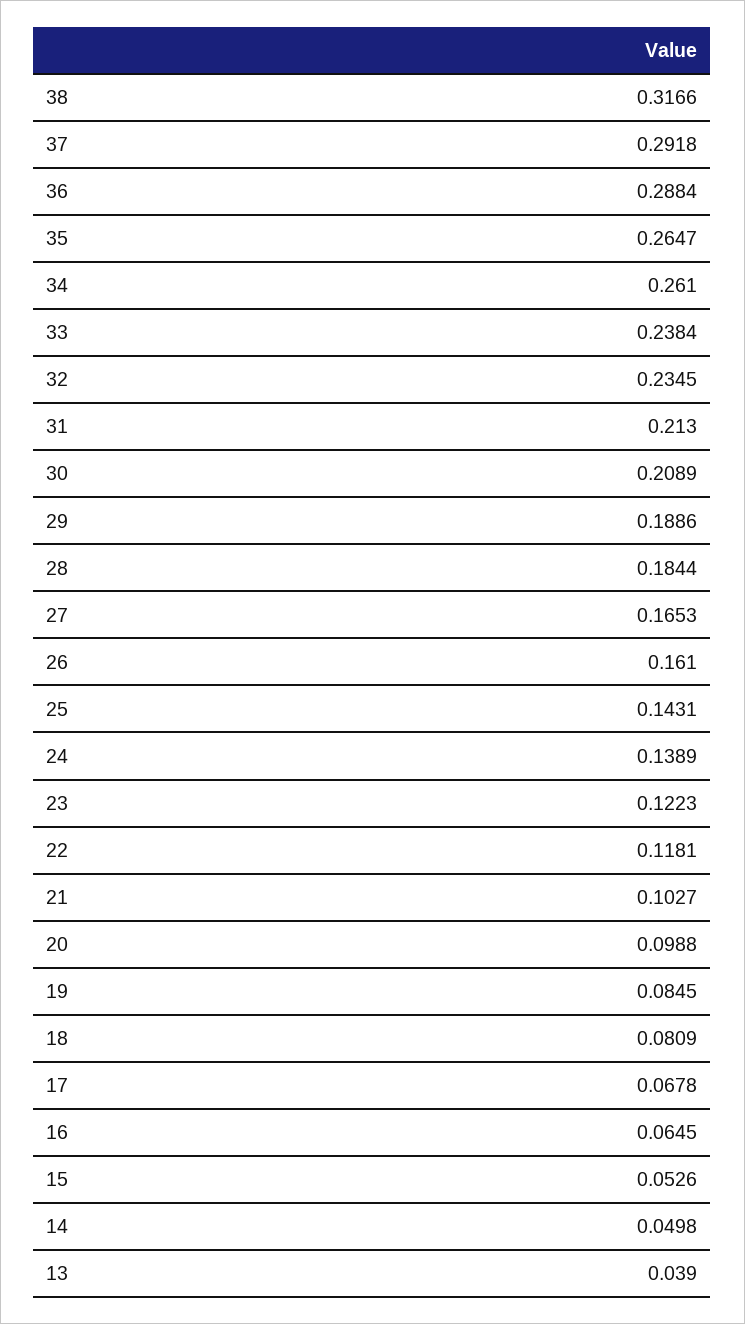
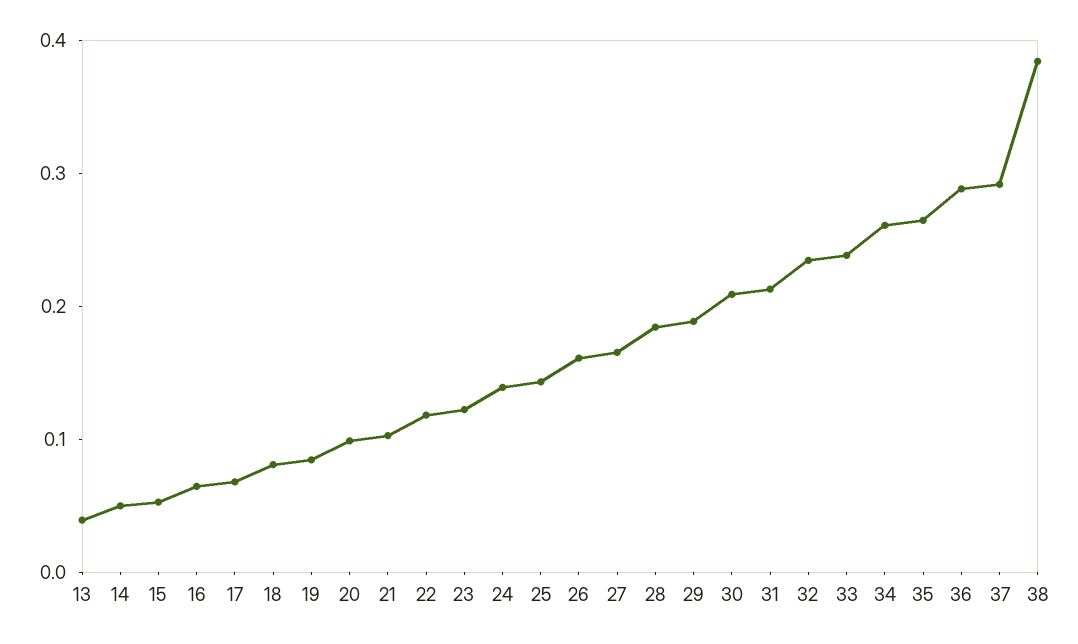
38: 0.3166 -> 0.38

